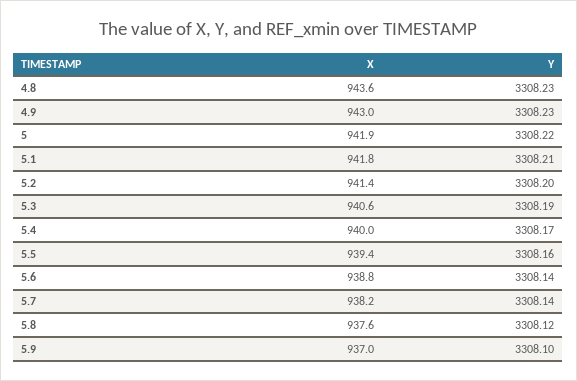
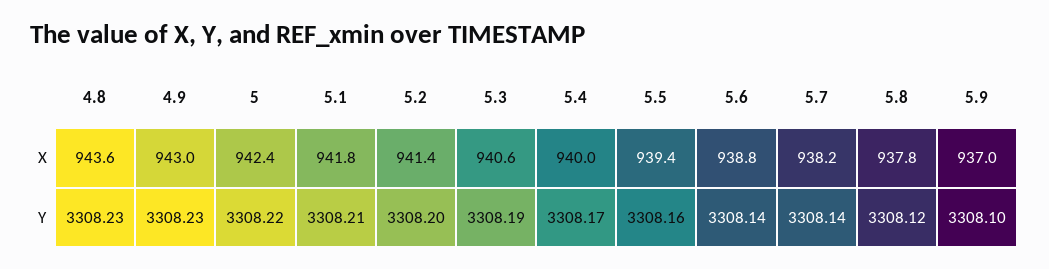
X, 5: 941.9 -> 942.4
X, 5.8: 937.6 -> 937.8

